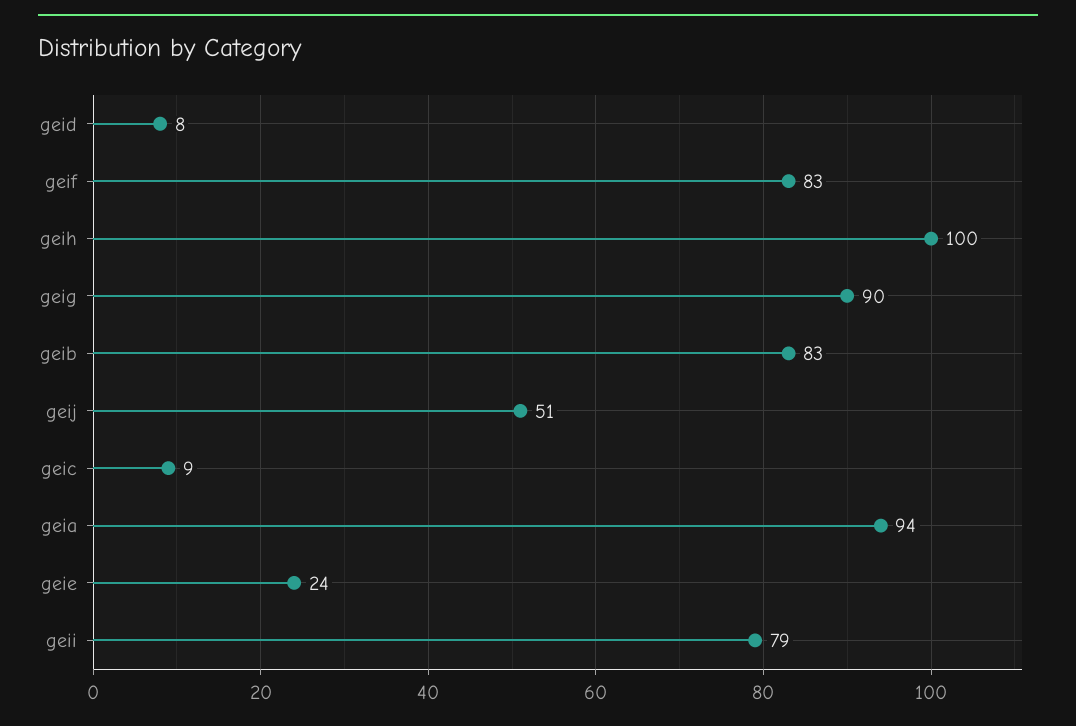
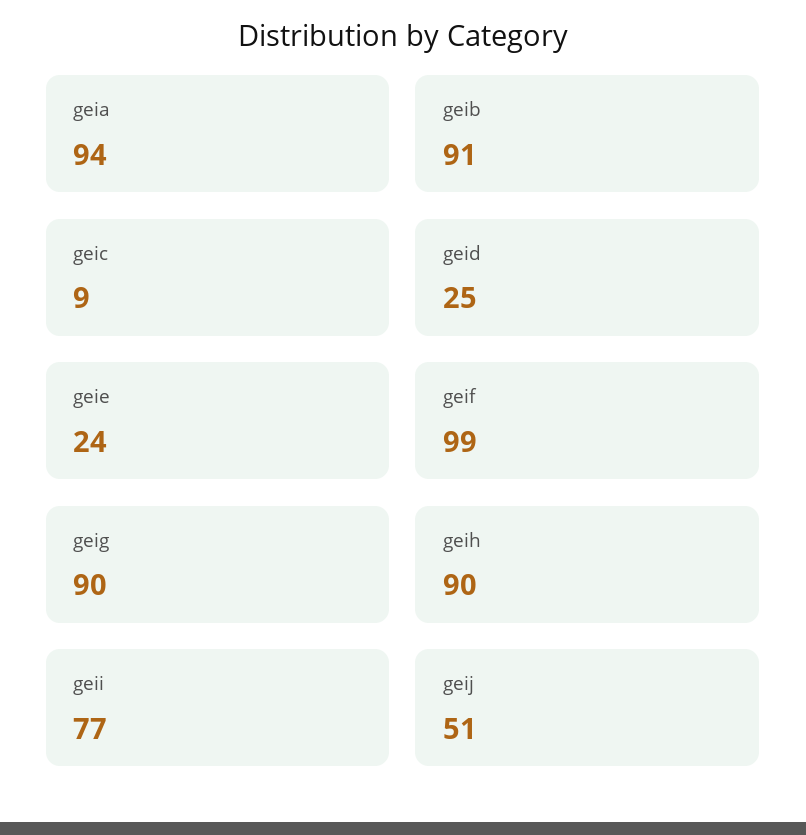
geid: 8 -> 25
geif: 83 -> 99
geih: 100 -> 90
geib: 83 -> 91
geii: 79 -> 77

